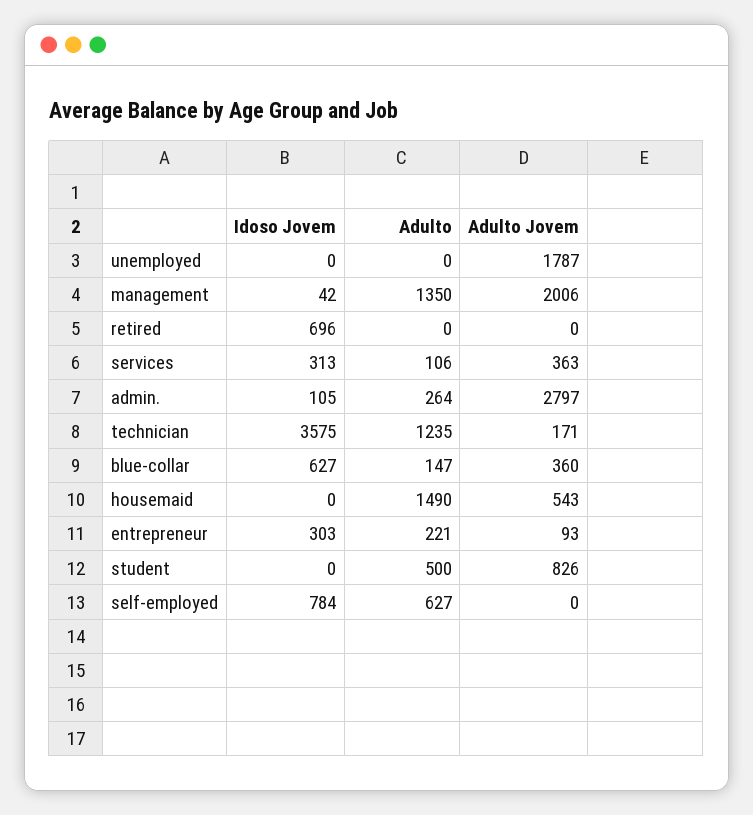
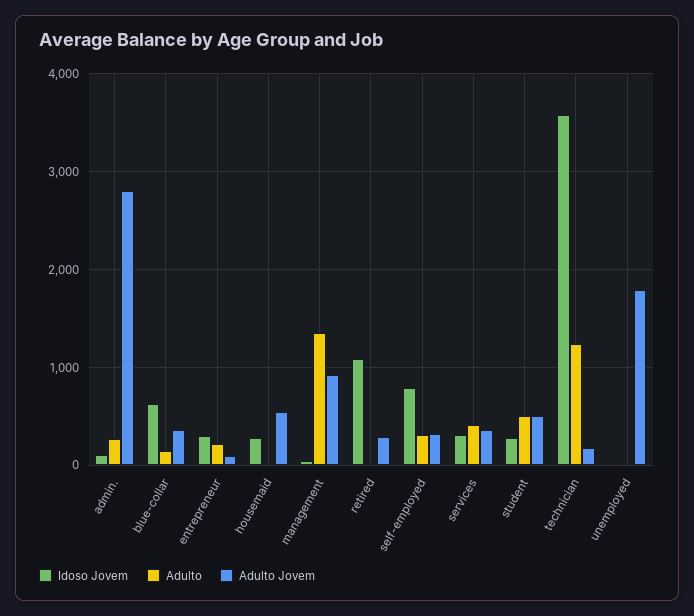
Adulto Jovem, management: 2006 -> 900
Idoso Jovem, retired: 696 -> 1100
Adulto Jovem, retired: 0 -> 300
Adulto, services: 106 -> 400
Idoso Jovem, housemaid: 0 -> 300
Adulto, housemaid: 1490 -> 0
Idoso Jovem, student: 0 -> 300
Adulto Jovem, student: 826 -> 500
Adulto, self-employed: 627 -> 300
Adulto Jovem, self-employed: 0 -> 300

